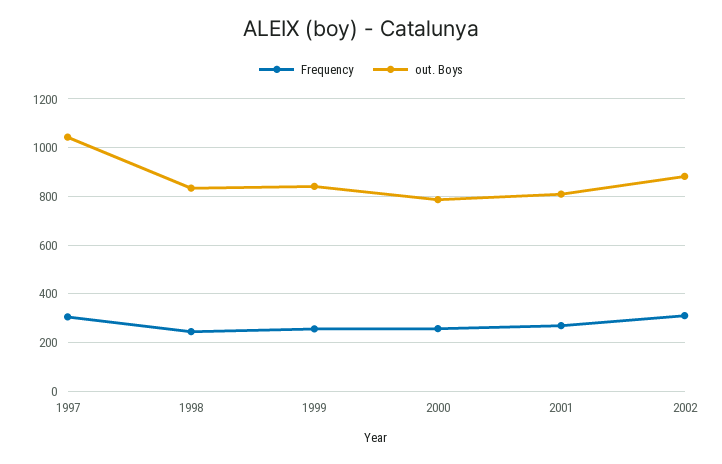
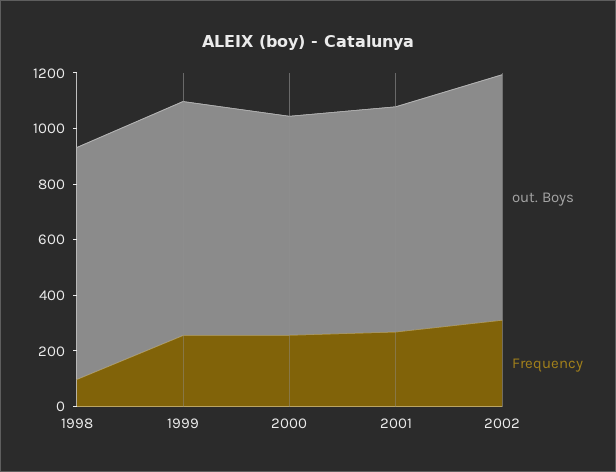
Frequency, 1997: 300 -> none
out. Boys, 1997: 1050 -> none
Frequency, 1998: 250 -> 100

